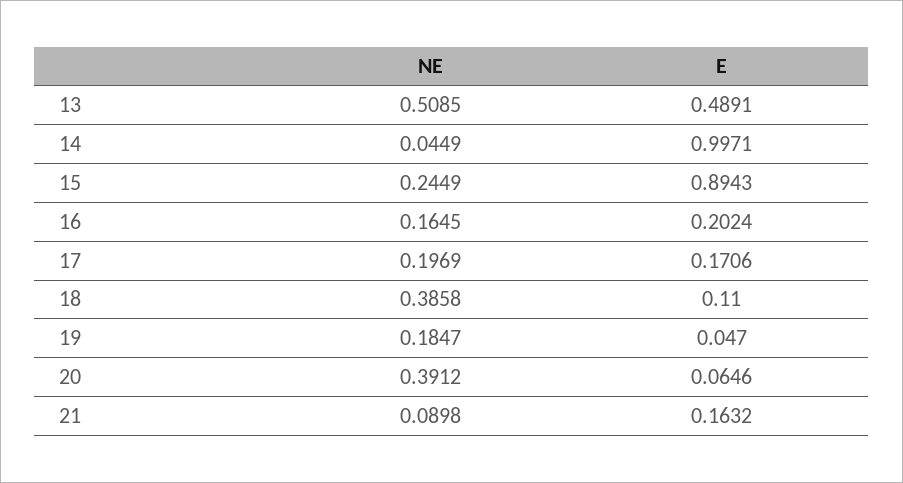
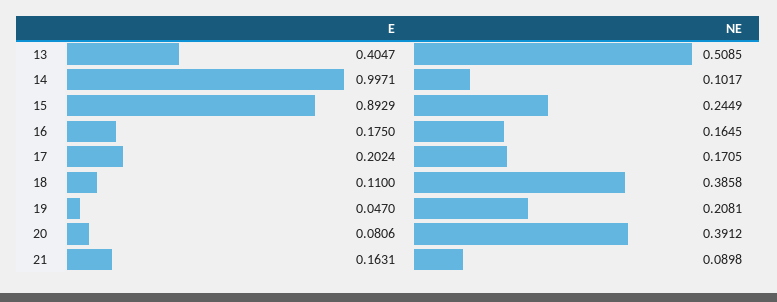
E, 13: 0.4891 -> 0.4047
NE, 14: 0.0449 -> 0.1017
E, 15: 0.8943 -> 0.8929
E, 16: 0.2024 -> 0.175
NE, 17: 0.1969 -> 0.1705
E, 17: 0.1706 -> 0.2024
NE, 19: 0.1847 -> 0.2081
E, 20: 0.0646 -> 0.0806
E, 21: 0.1632 -> 0.1631

